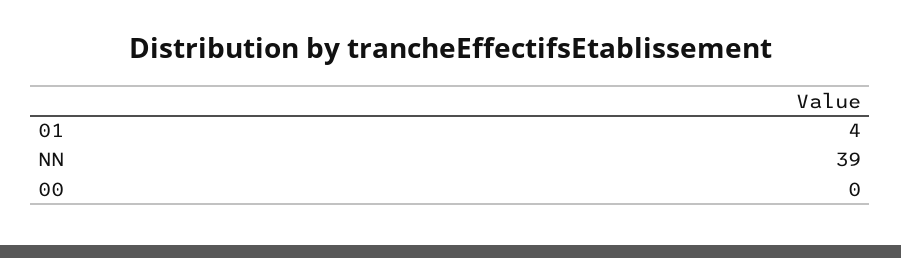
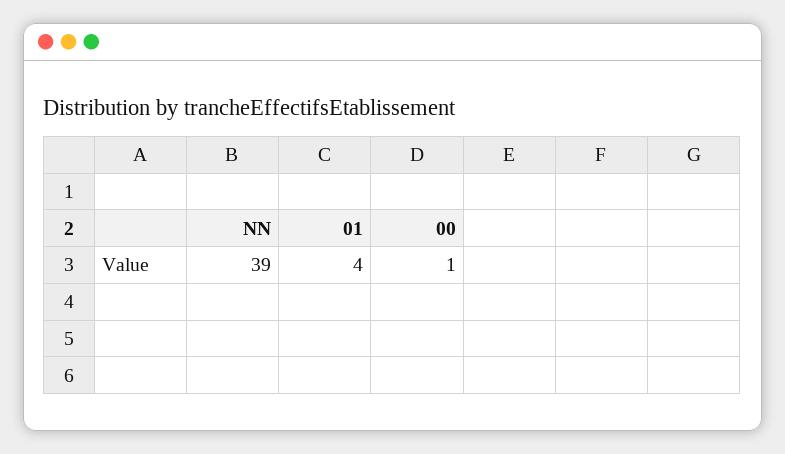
00: 0 -> 1

